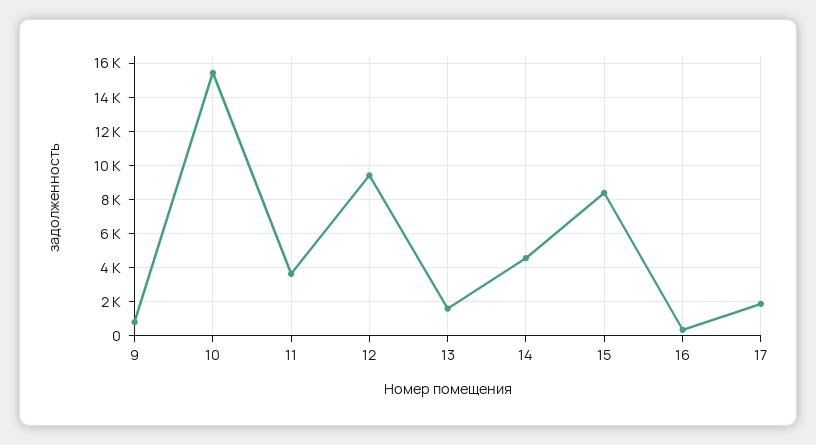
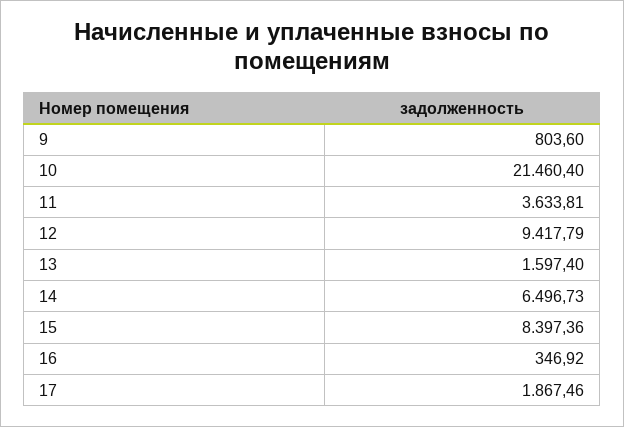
10: 15500 -> 21460.4
14: 4500 -> 6496.73

